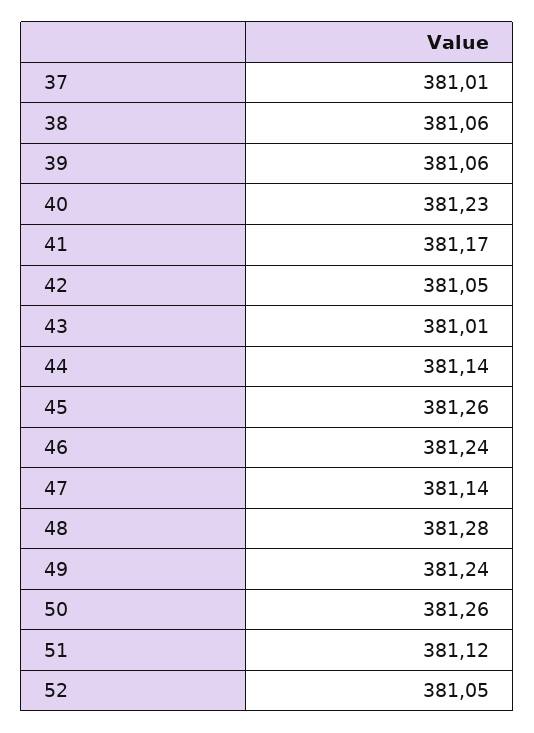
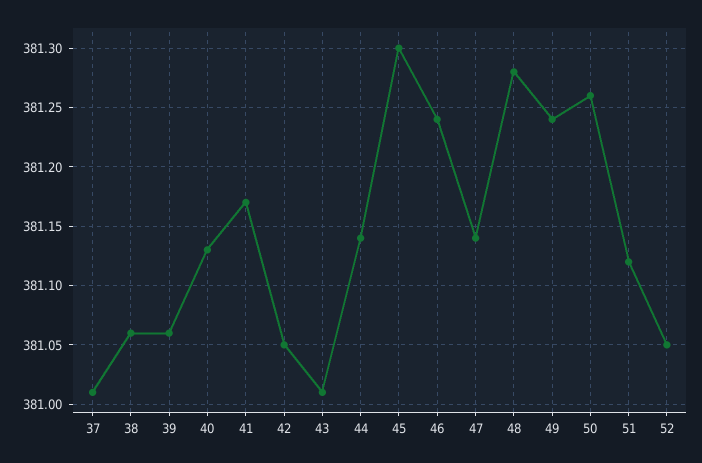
40: 381.23 -> 381.13
45: 381.26 -> 381.3

